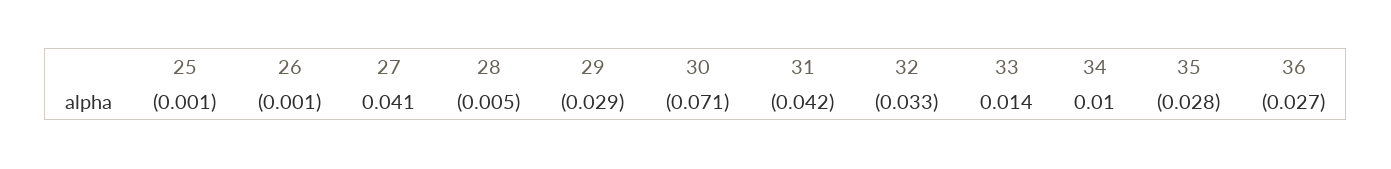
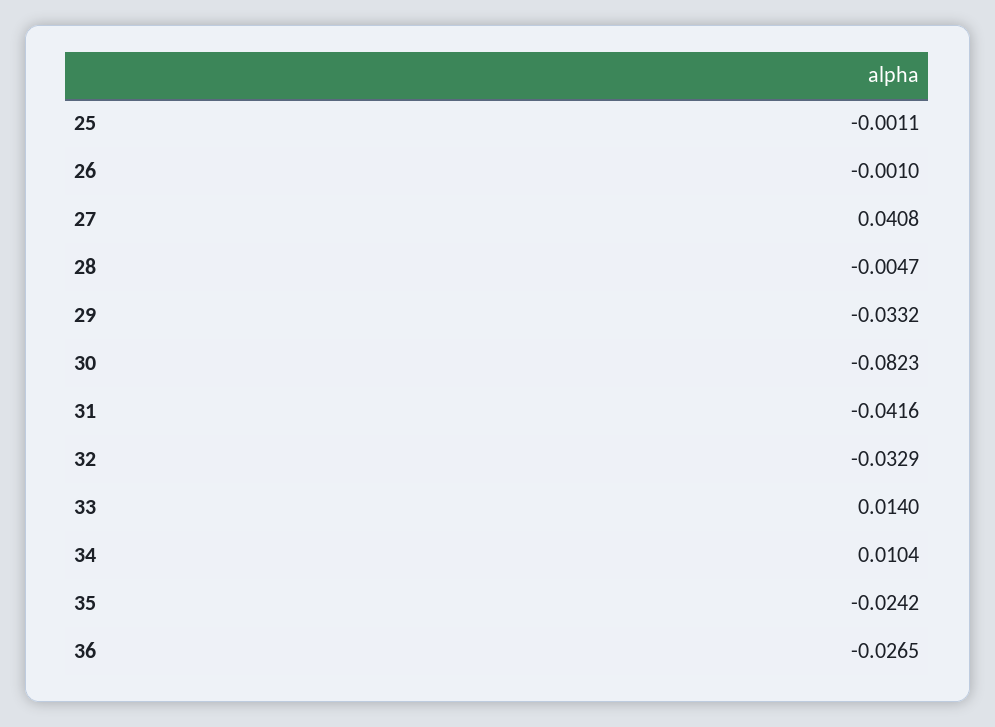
29: -0.029 -> -0.0332
30: -0.071 -> -0.0823
35: -0.028 -> -0.0242

